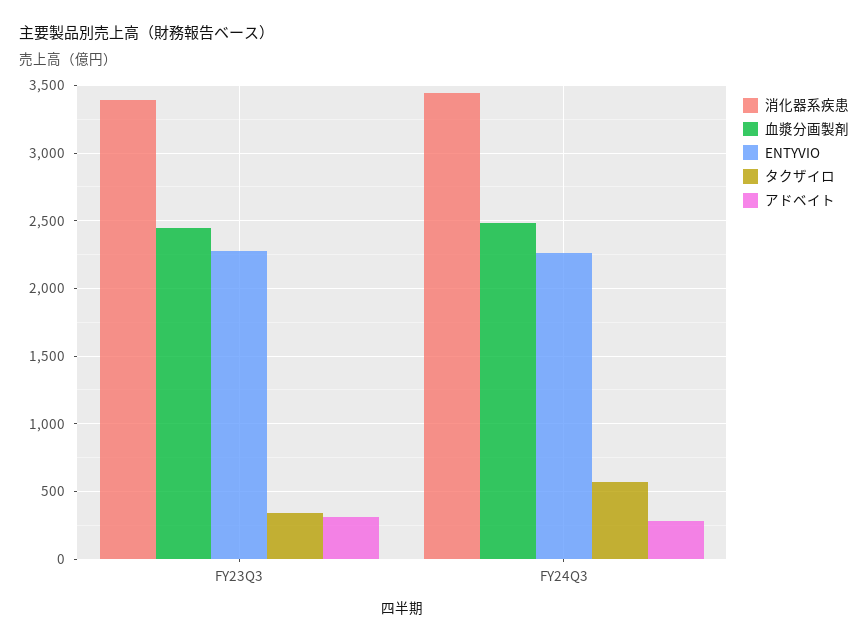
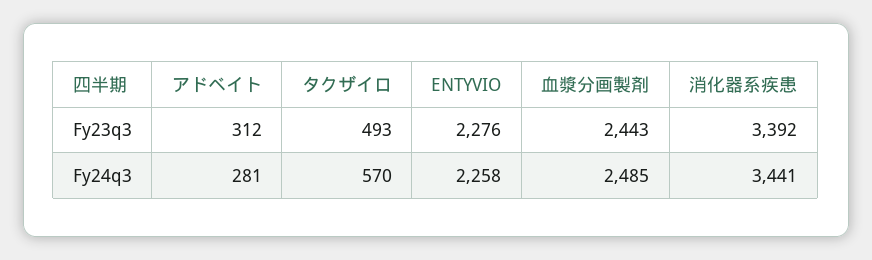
タクザイロ, FY23Q3: 350 -> 493

